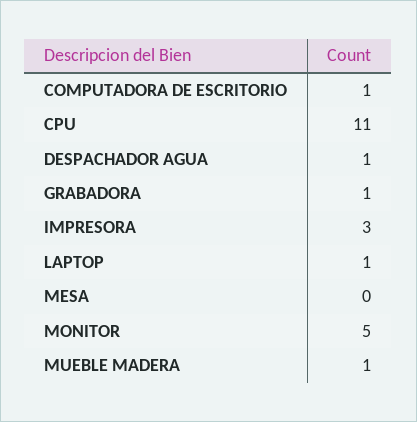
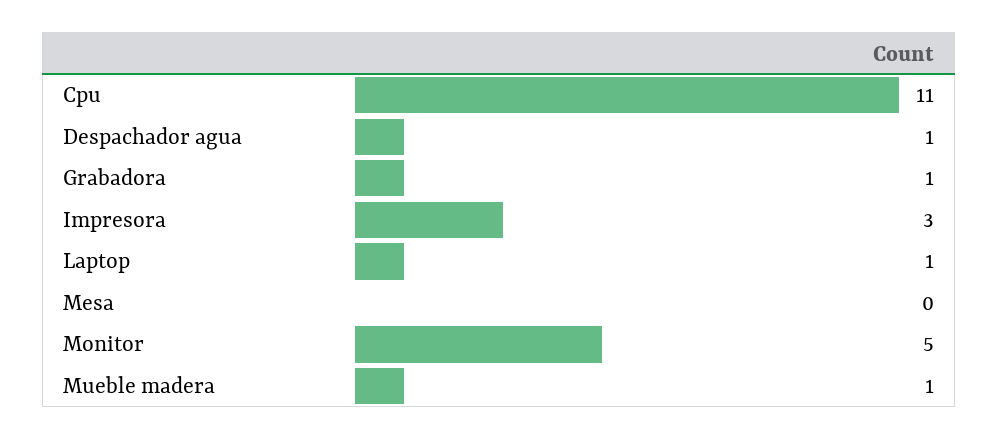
COMPUTADORA DE ESCRITORIO: 1 -> none

